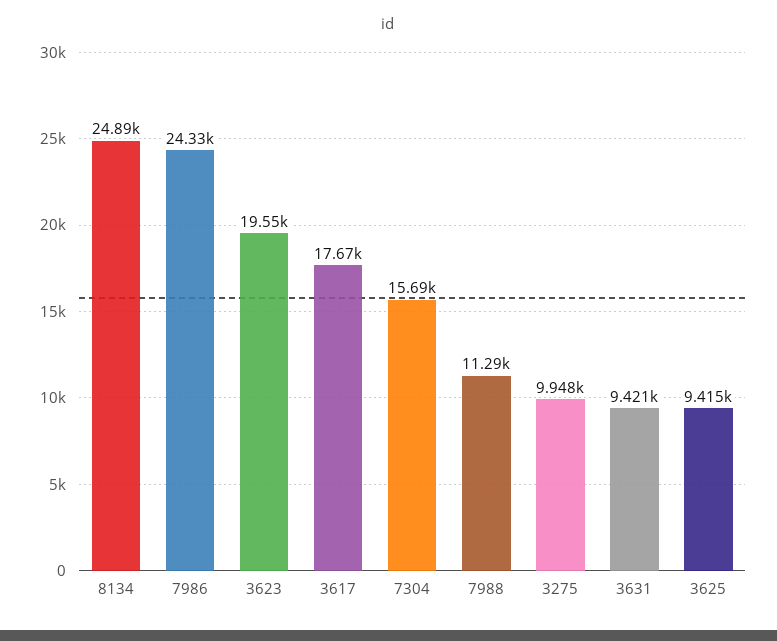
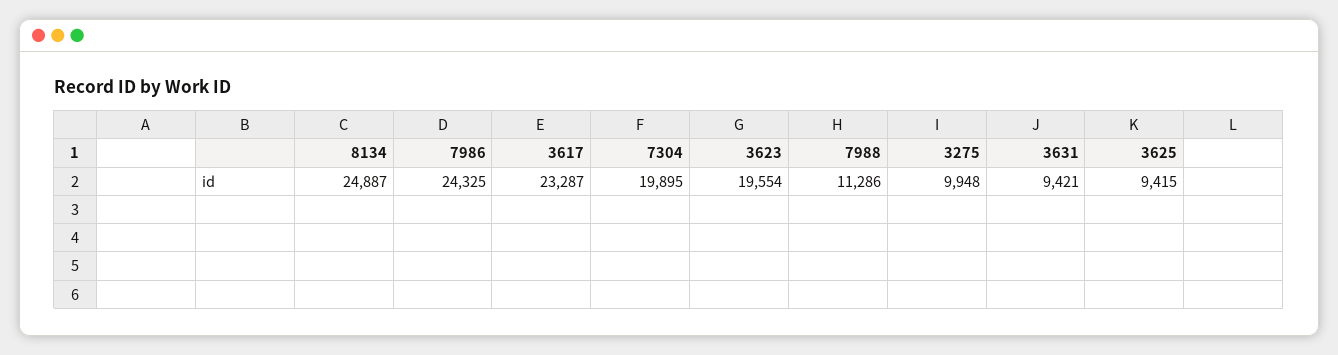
3617: 17670 -> 23287
7304: 15690 -> 19895

